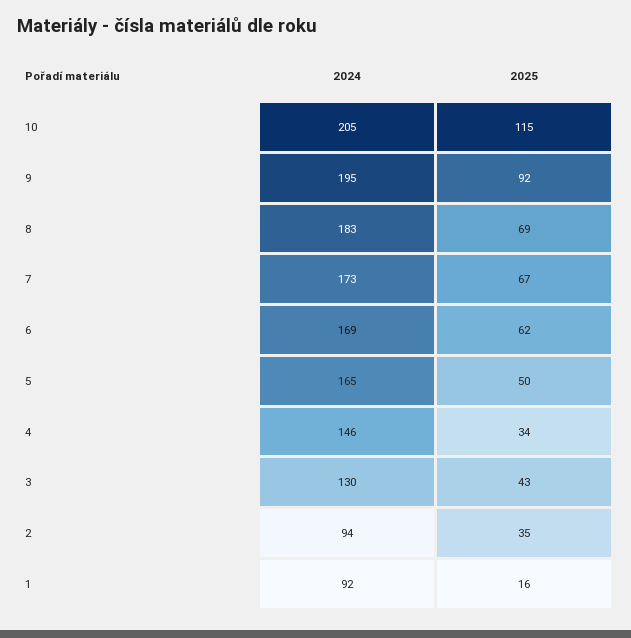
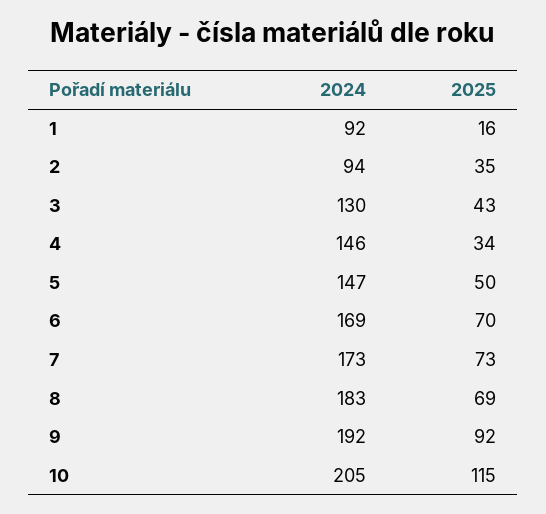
2024, 9: 195 -> 192
2025, 7: 67 -> 73
2025, 6: 62 -> 70
2024, 5: 165 -> 147

